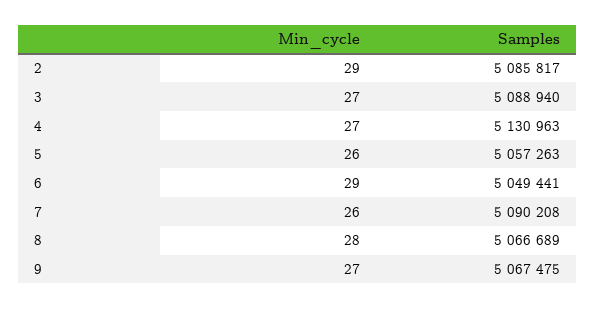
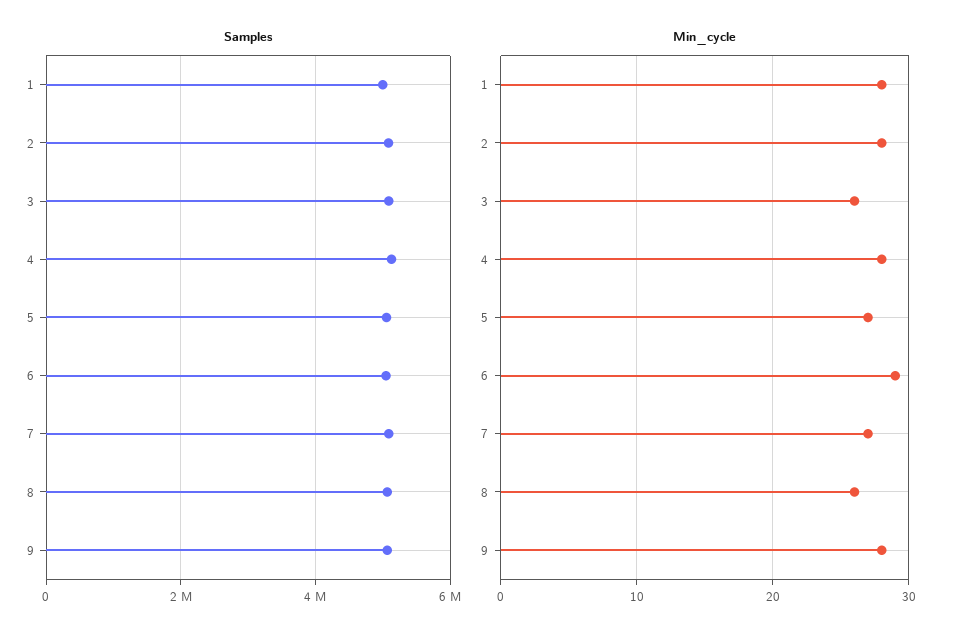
Min_cycle, 2: 29 -> 28
Min_cycle, 3: 27 -> 26
Min_cycle, 4: 27 -> 28
Min_cycle, 5: 26 -> 27
Min_cycle, 7: 26 -> 27
Min_cycle, 8: 28 -> 26
Min_cycle, 9: 27 -> 28
Samples, 1: none -> 5000000
Min_cycle, 1: none -> 28

